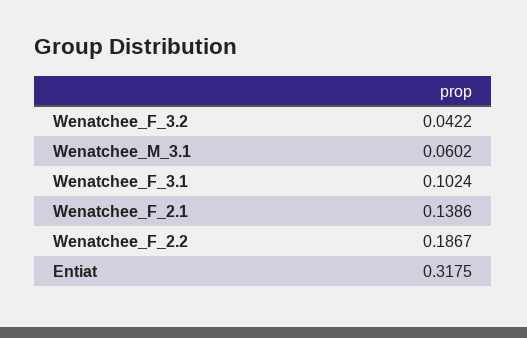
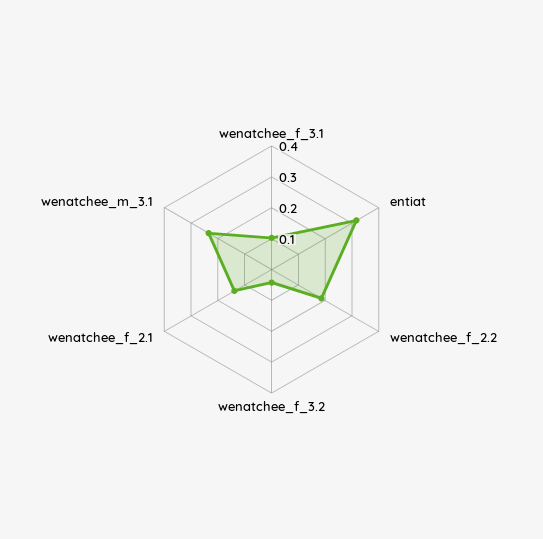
Wenatchee_M_3.1: 0.0602 -> 0.25

